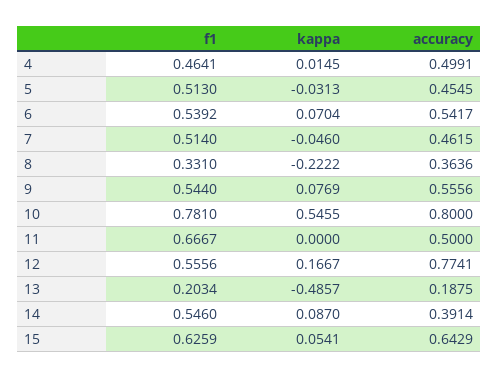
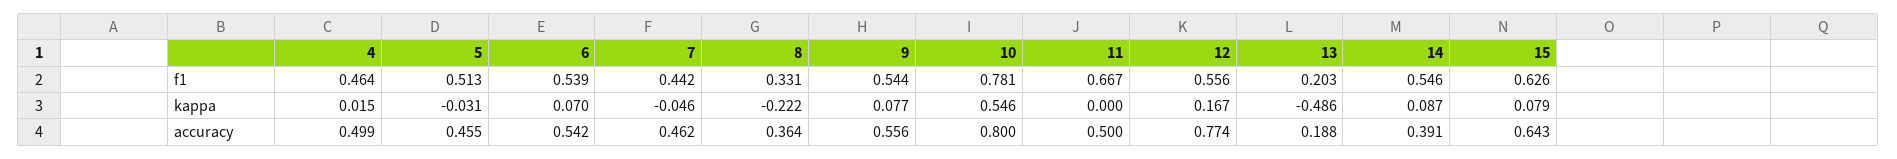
f1, 7: 0.514 -> 0.442
kappa, 15: 0.0541 -> 0.079

